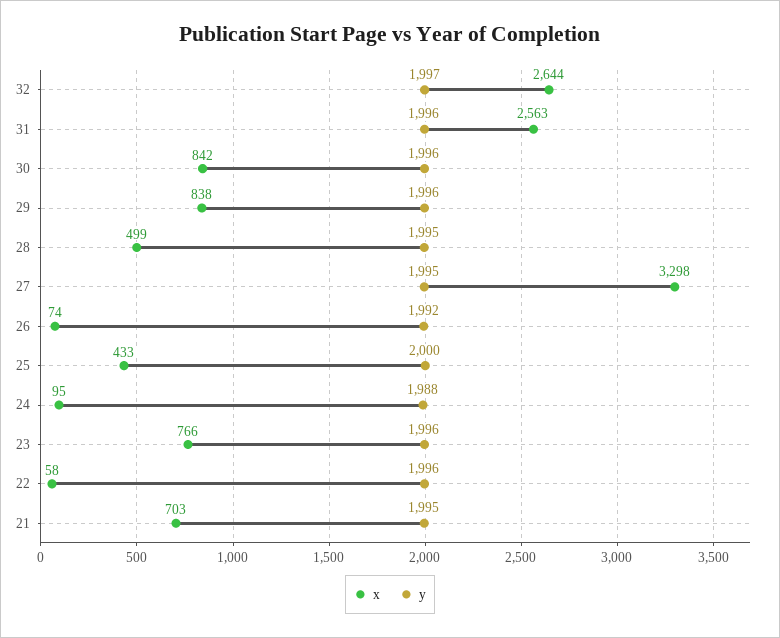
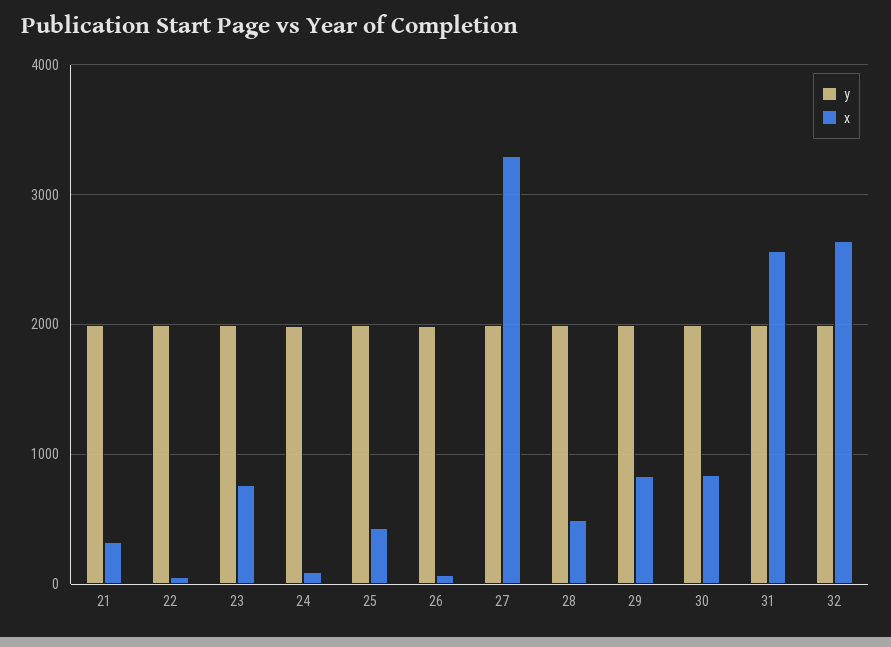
x, 21: 703 -> 300

